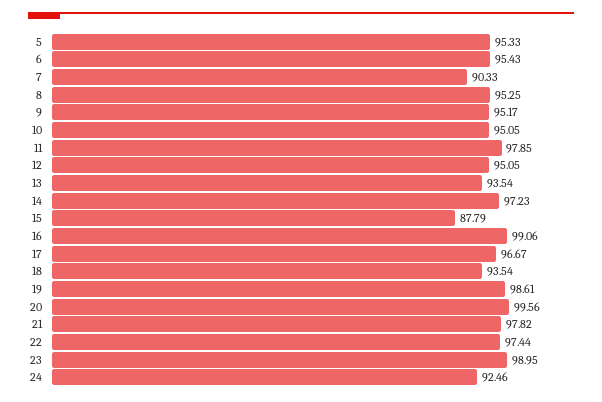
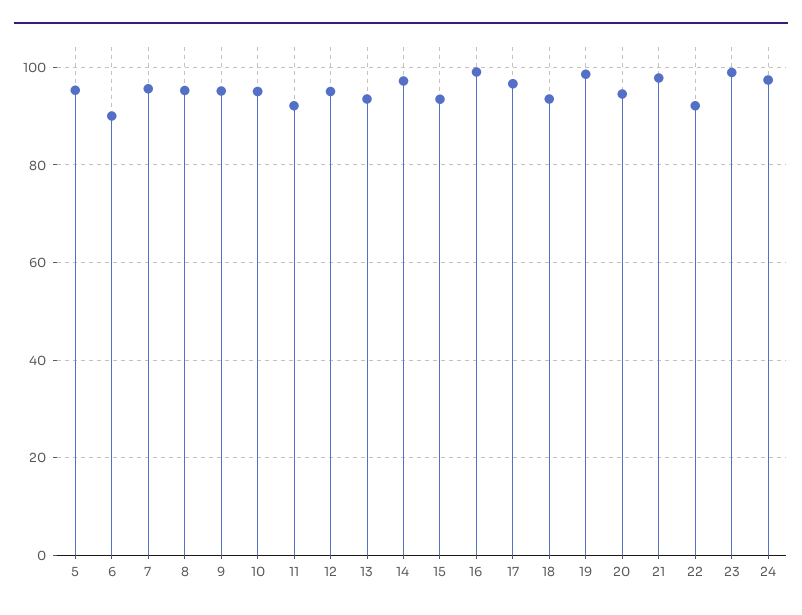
6: 95.43 -> 90
7: 90.33 -> 96
11: 97.85 -> 92
15: 87.79 -> 94
20: 99.56 -> 94
22: 97.44 -> 92
24: 92.46 -> 98

